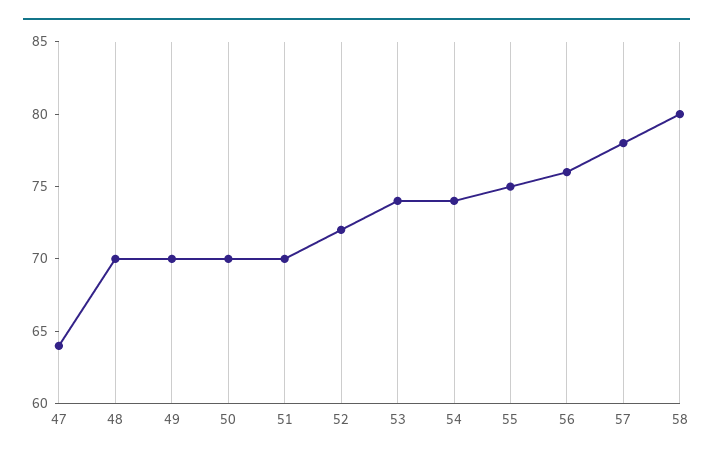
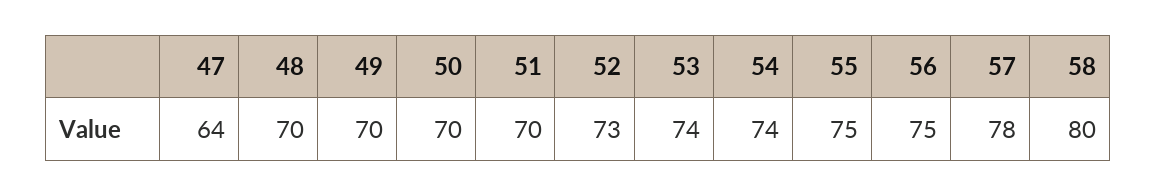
52: 72 -> 73
56: 76 -> 75

